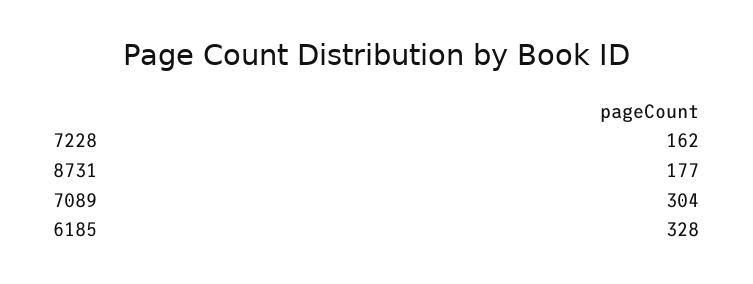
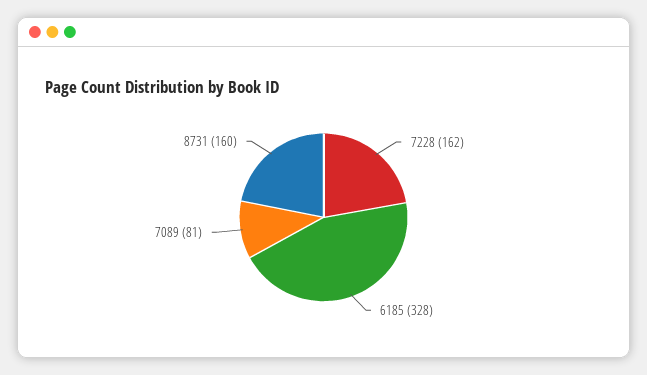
8731: 177 -> 160
7089: 304 -> 81

